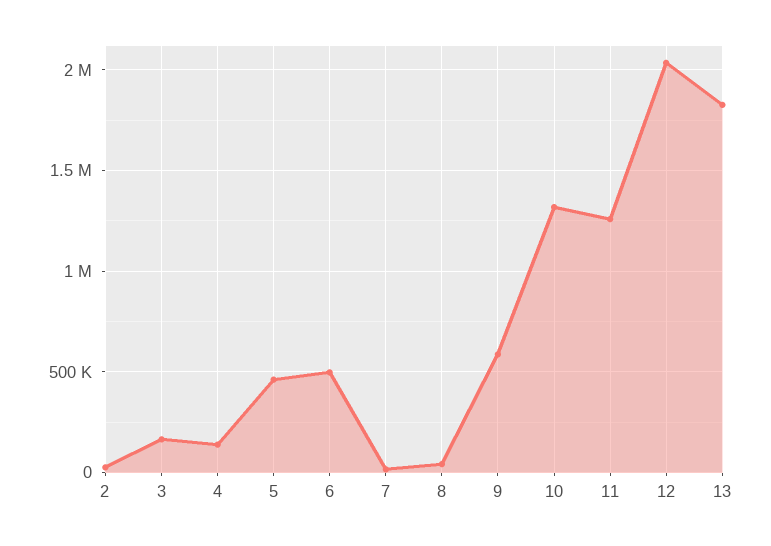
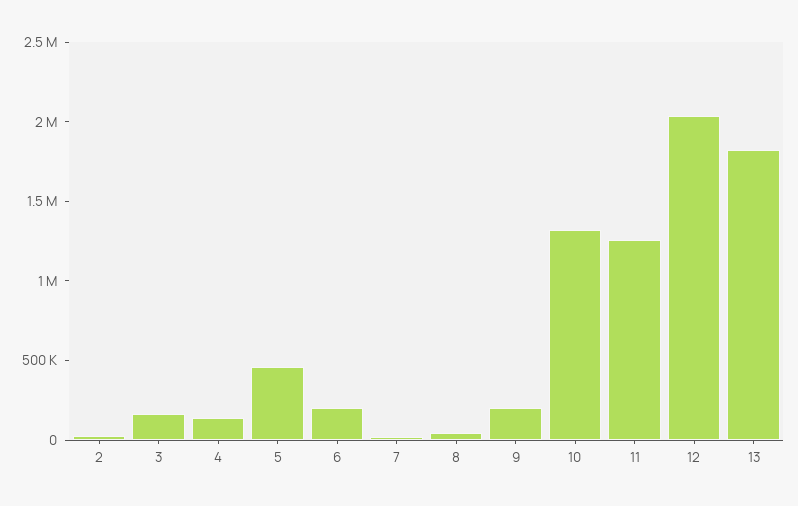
6: 500000 -> 200000
9: 600000 -> 200000

